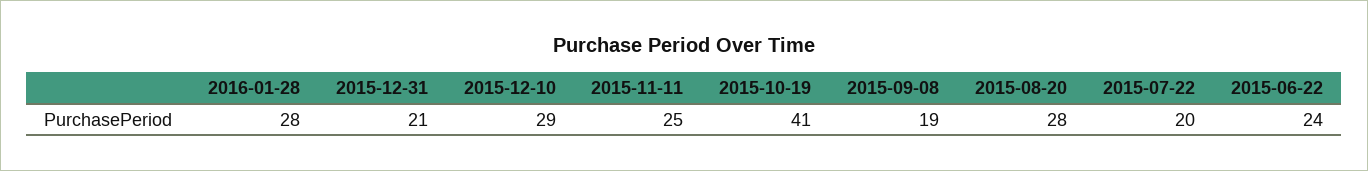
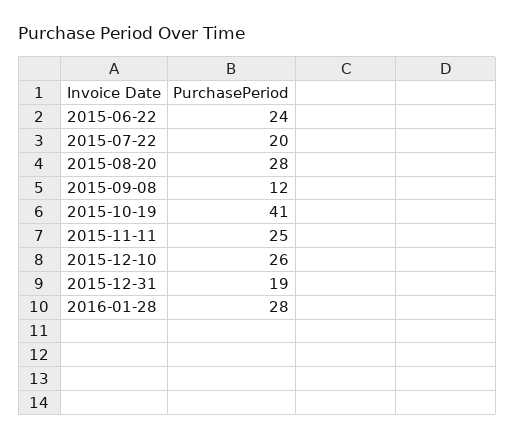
2015-12-31: 21 -> 19
2015-12-10: 29 -> 26
2015-09-08: 19 -> 12

